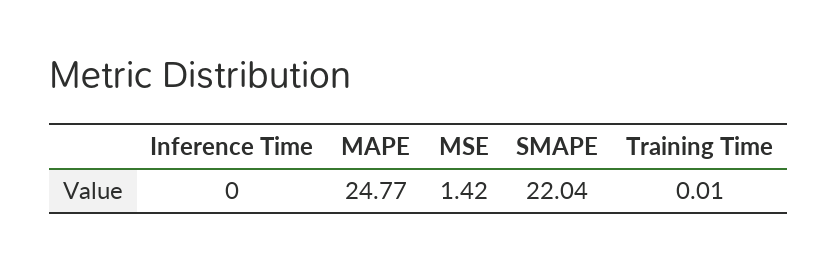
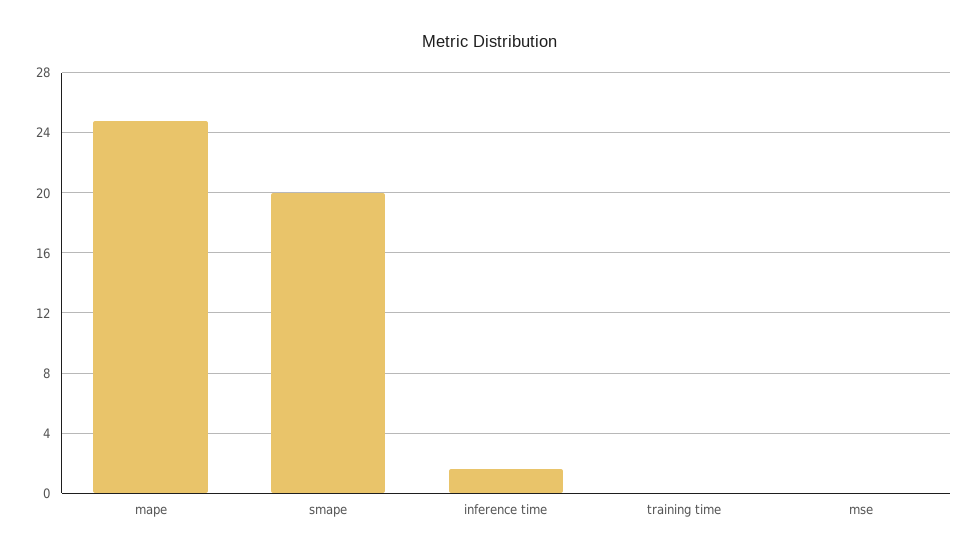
Inference Time: 0 -> 1.5
MSE: 1.42 -> 0
SMAPE: 22.04 -> 20

